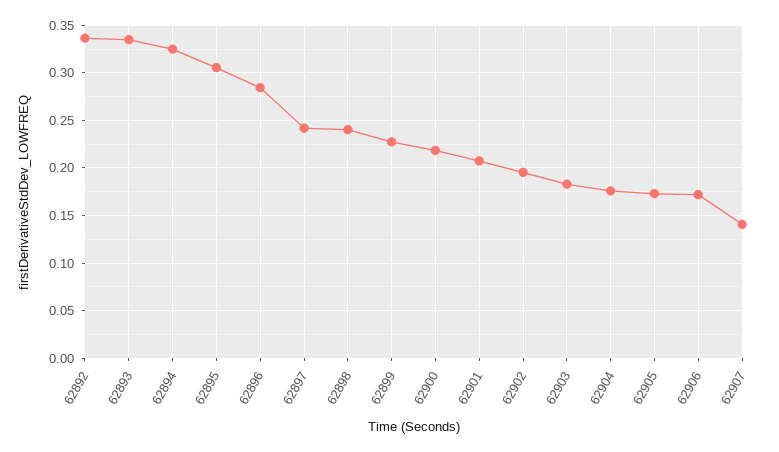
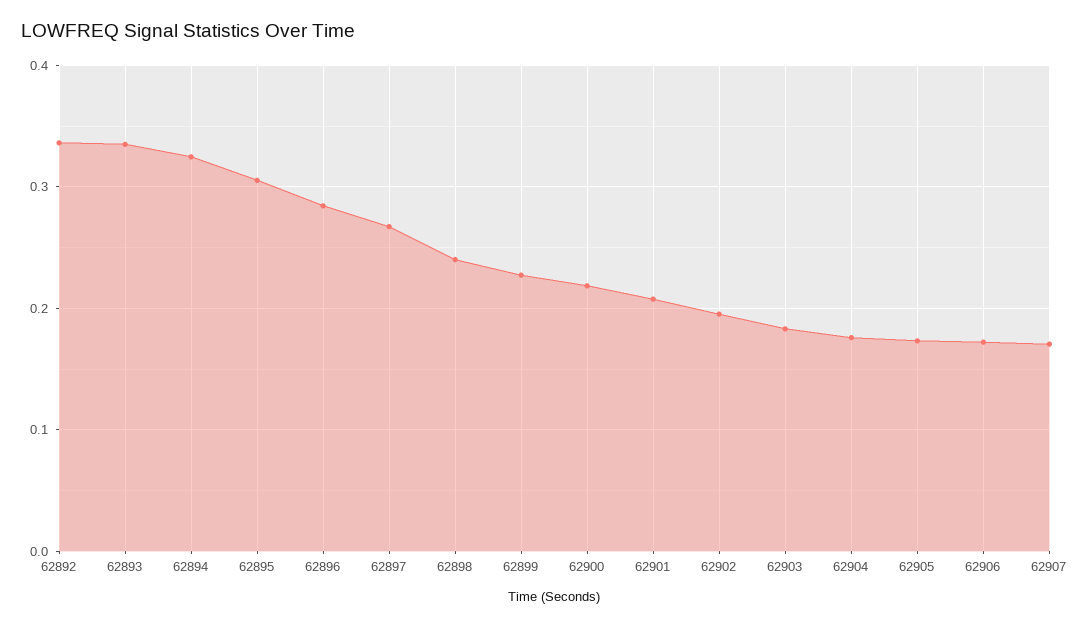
62897: 0.24 -> 0.27
62907: 0.14 -> 0.17

